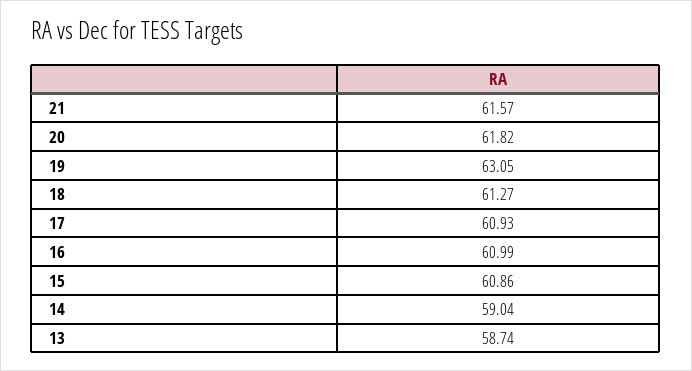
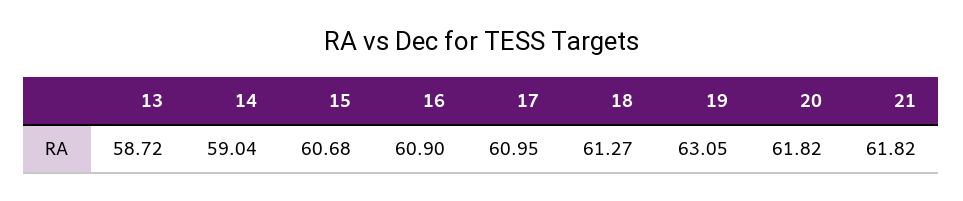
21: 61.57 -> 61.82
17: 60.93 -> 60.95
16: 60.99 -> 60.9
15: 60.86 -> 60.68
13: 58.74 -> 58.72

